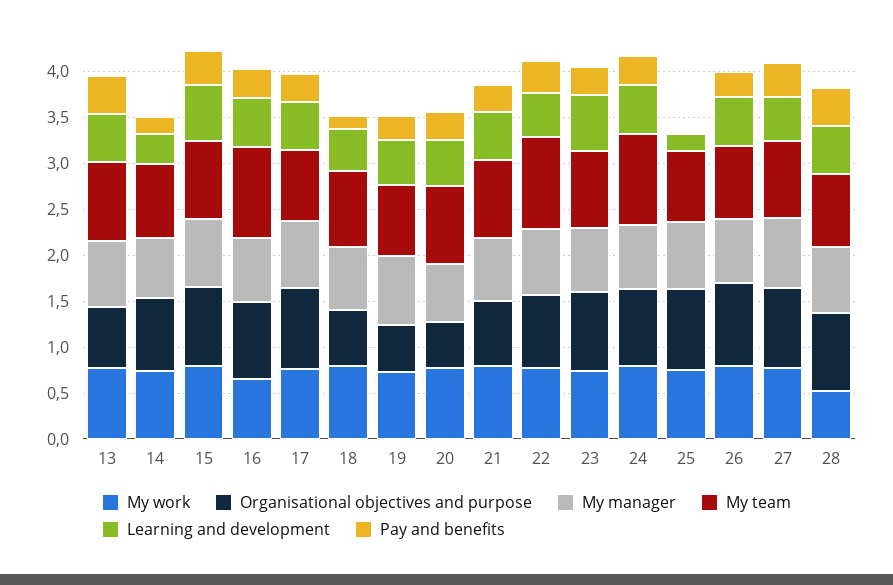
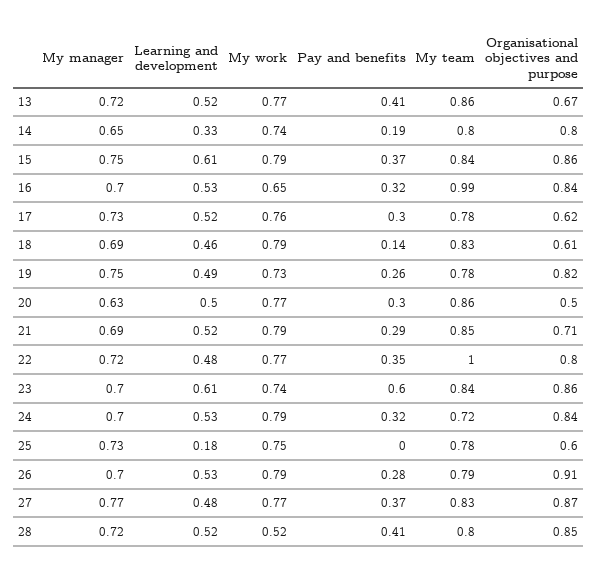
Organisational objectives and purpose, 17: 0.9 -> 0.62
Organisational objectives and purpose, 19: 0.5 -> 0.82
Pay and benefits, 23: 0.3 -> 0.6
My team, 24: 1 -> 0.72
Organisational objectives and purpose, 25: 0.9 -> 0.6

